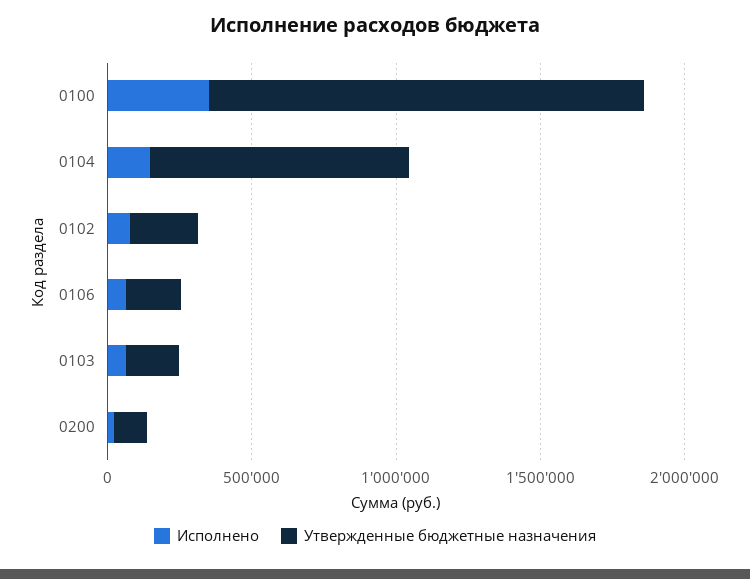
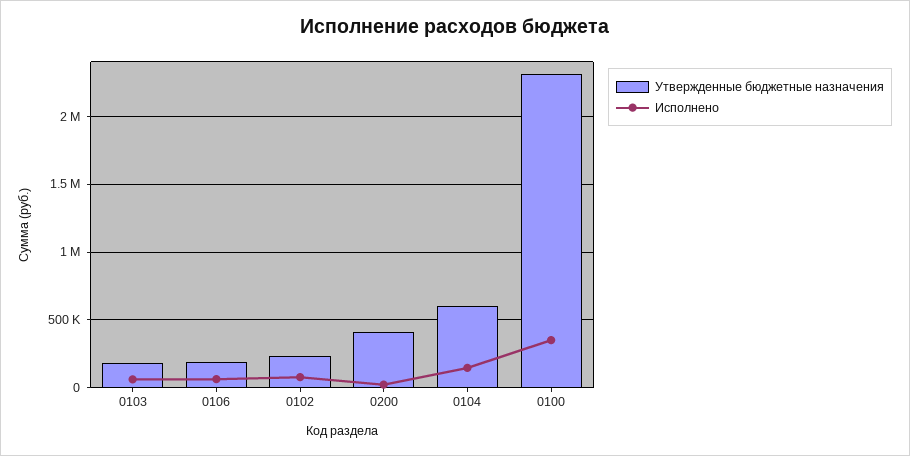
Утвержденные бюджетные назначения, 0100: 1500000 -> 2300000
Утвержденные бюджетные назначения, 0104: 900000 -> 600000
Утвержденные бюджетные назначения, 0200: 100000 -> 400000

